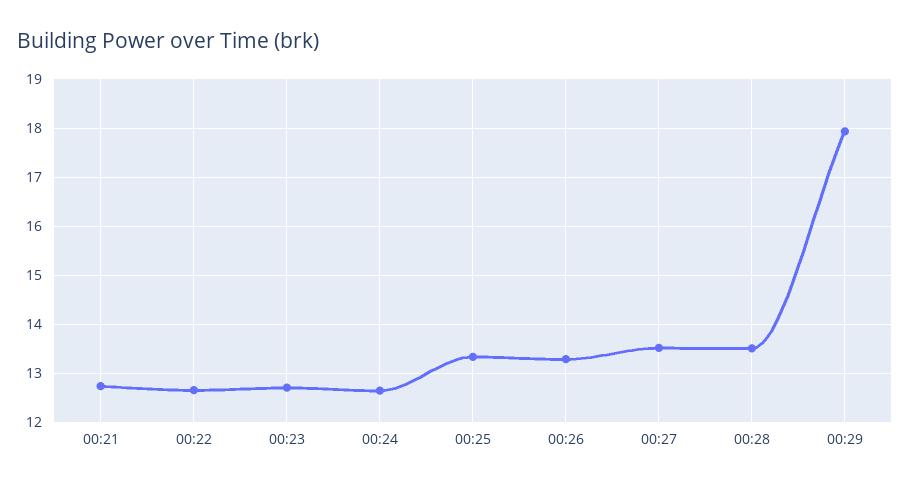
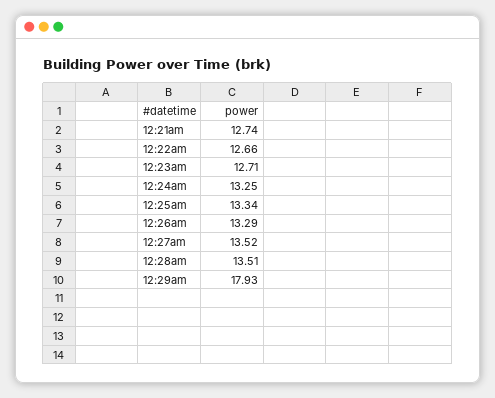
00:24: 12.6 -> 13.25

